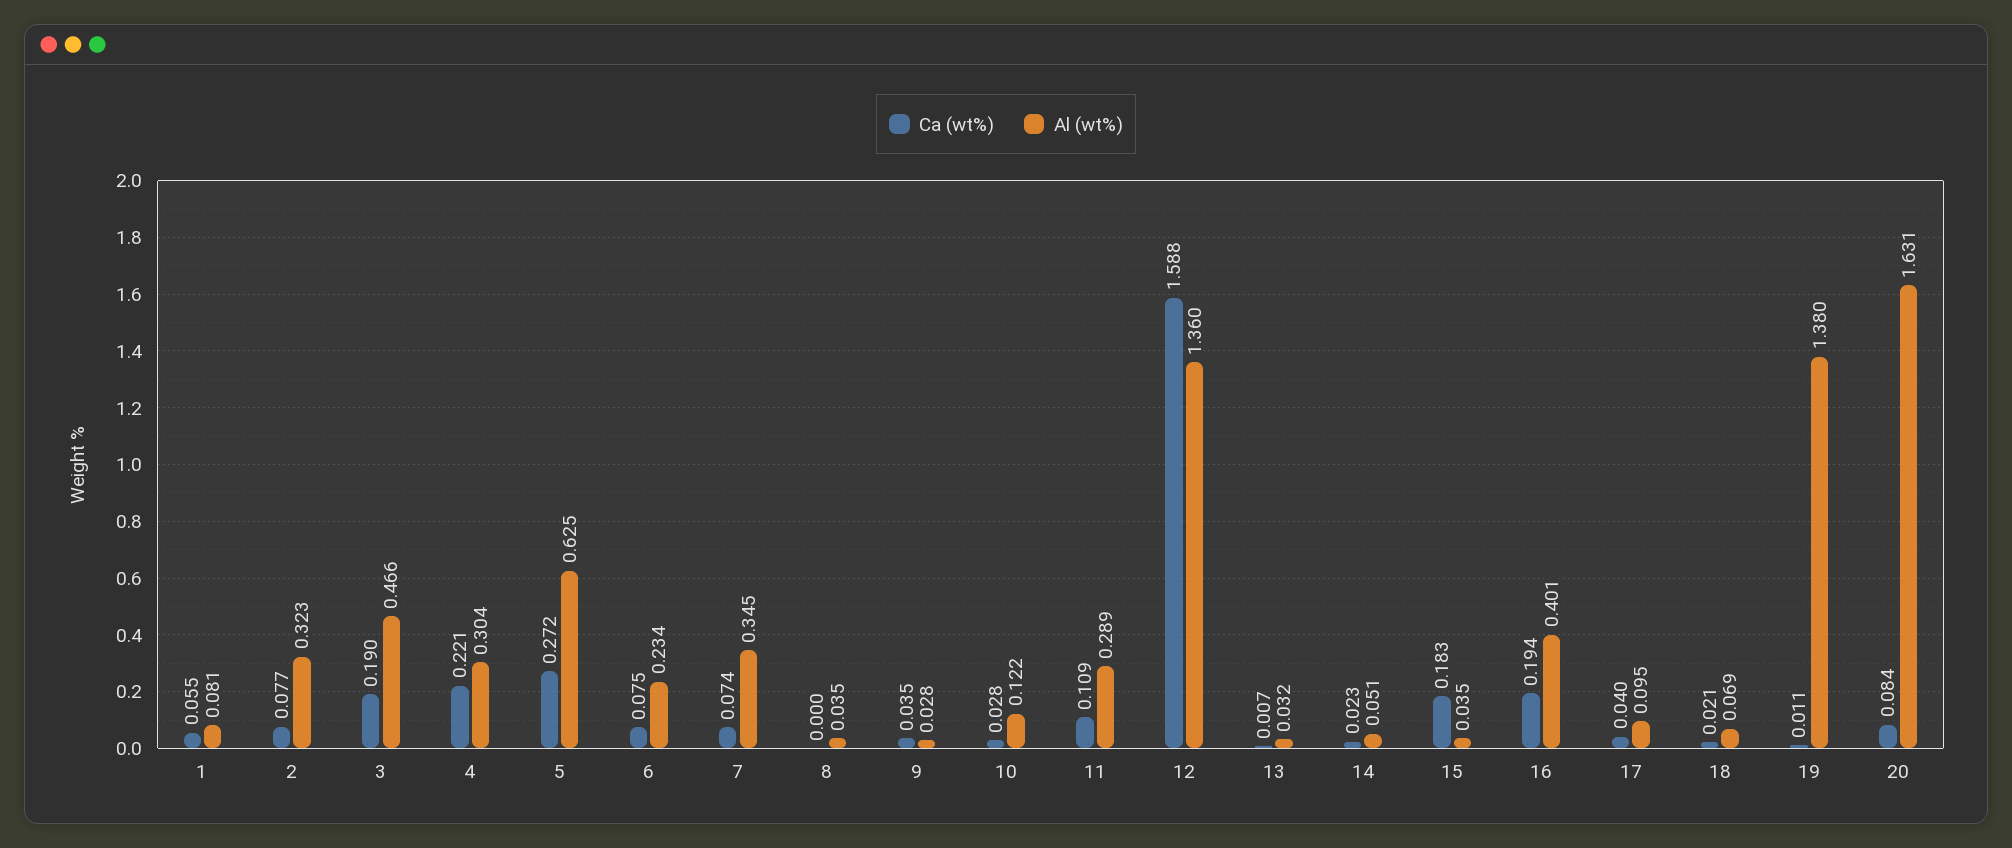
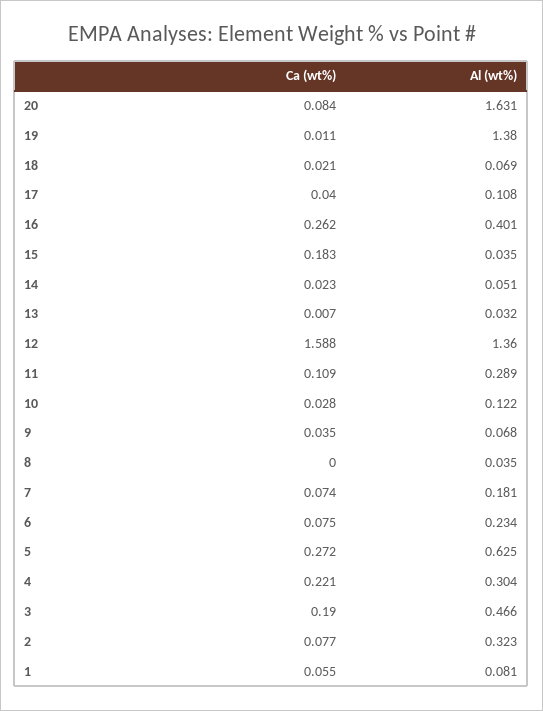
Al (wt%), 7: 0.345 -> 0.181
Al (wt%), 9: 0.028 -> 0.068
Ca (wt%), 16: 0.194 -> 0.262
Al (wt%), 17: 0.095 -> 0.108

